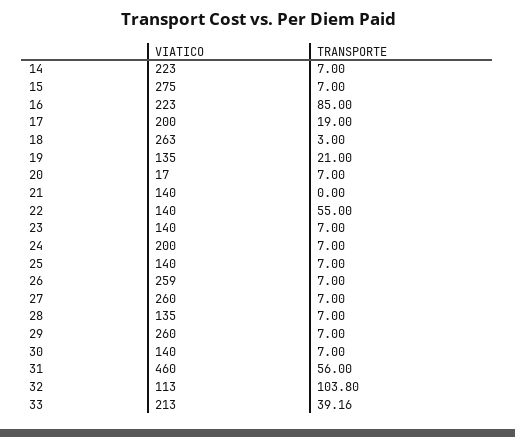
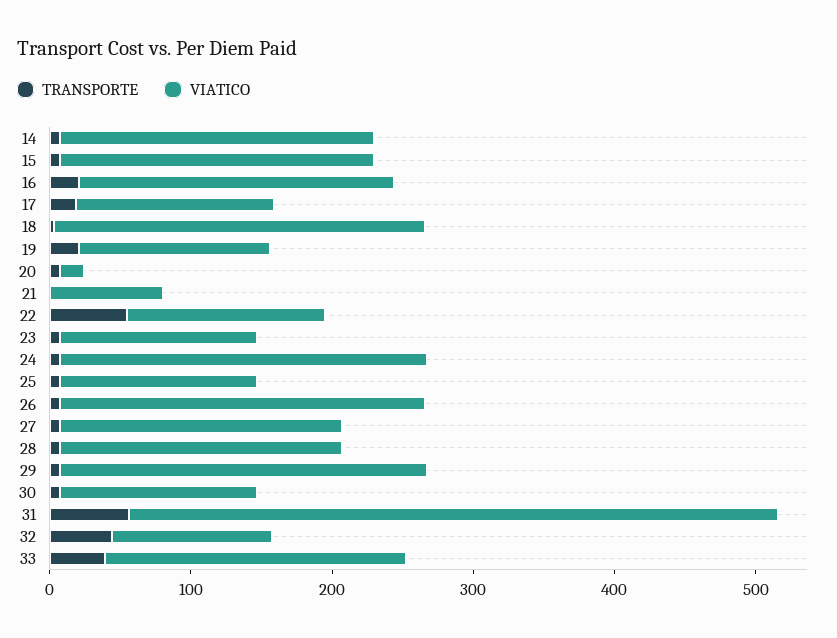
VIATICO, 15: 275 -> 220
TRANSPORTE, 16: 85 -> 20
VIATICO, 17: 200 -> 140
VIATICO, 21: 140 -> 80
VIATICO, 24: 200 -> 260
VIATICO, 27: 260 -> 200
VIATICO, 28: 135 -> 200
TRANSPORTE, 32: 103.8 -> 40

